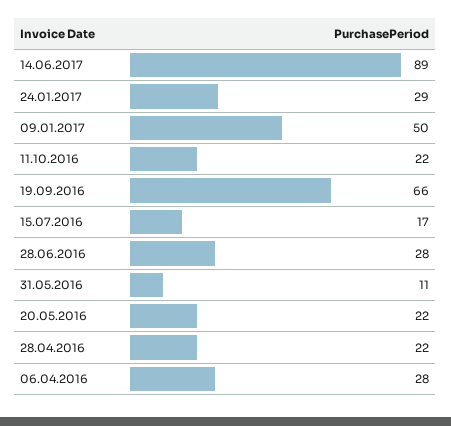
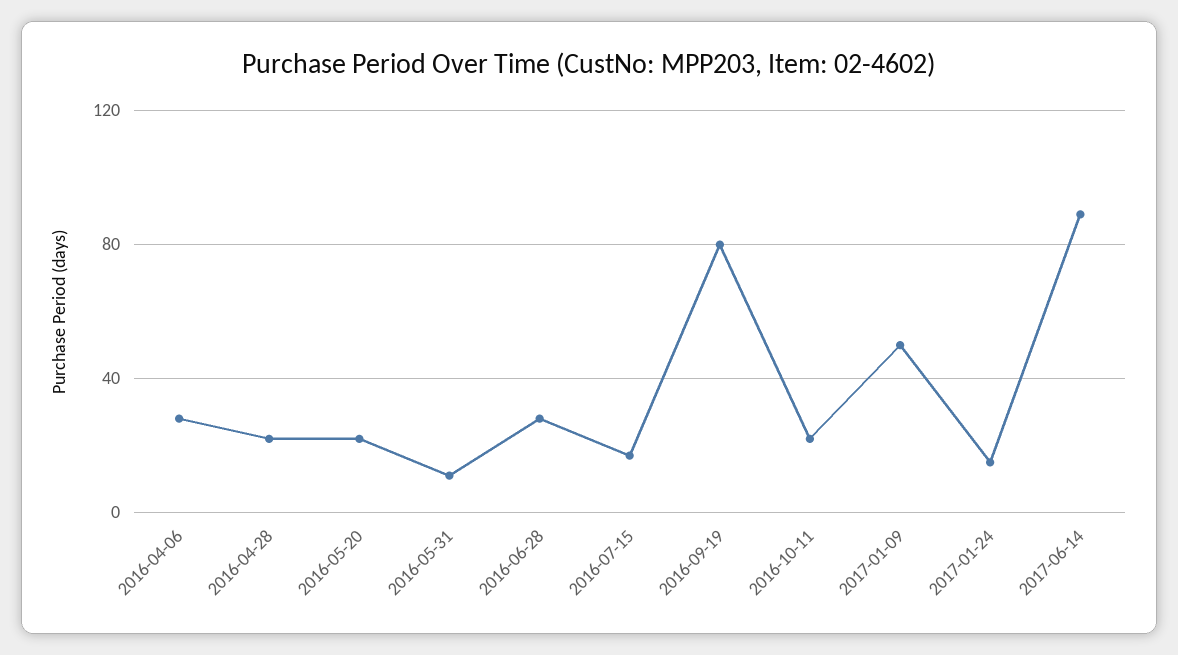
24.01.2017: 29 -> 15
19.09.2016: 66 -> 80

